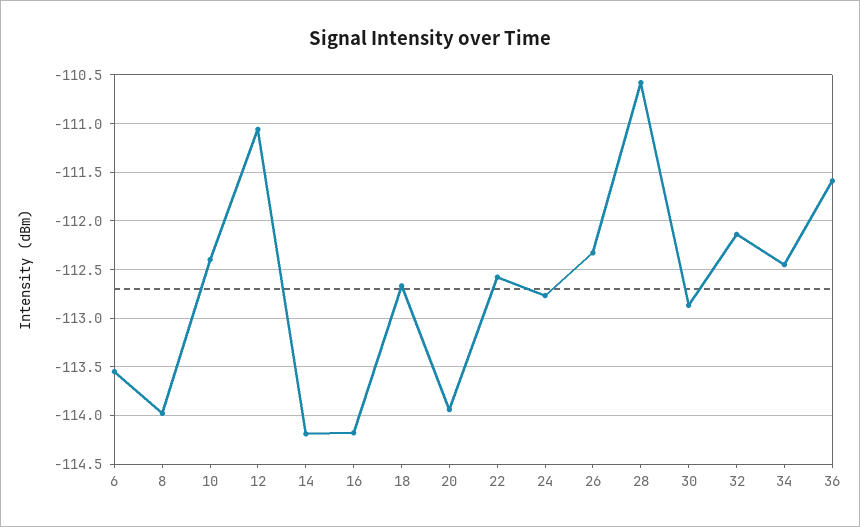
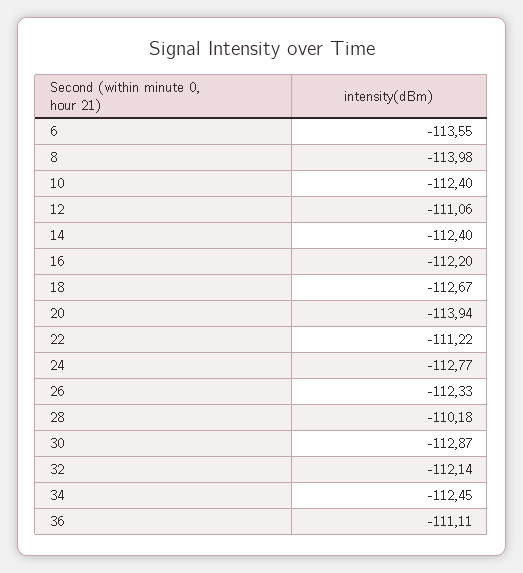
14: -114.2 -> -112.4
16: -114.2 -> -112.2
22: -112.6 -> -111.22
28: -110.6 -> -110.18
36: -111.6 -> -111.11

